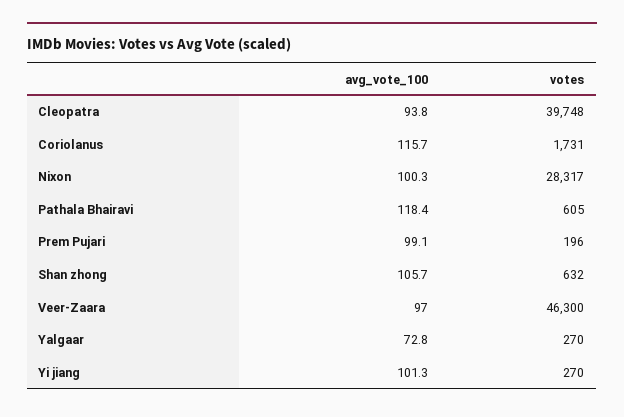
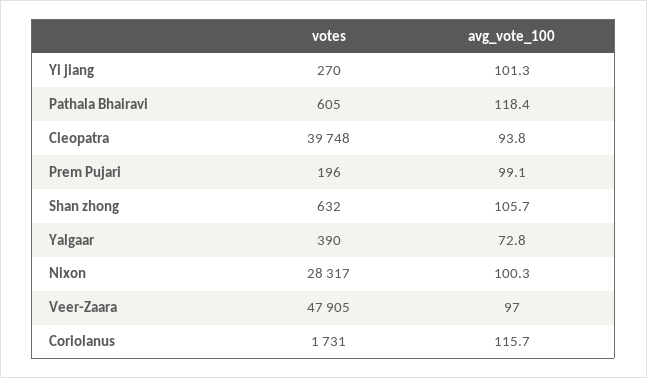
votes, Veer-Zaara: 46300 -> 47905
votes, Yalgaar: 270 -> 390

